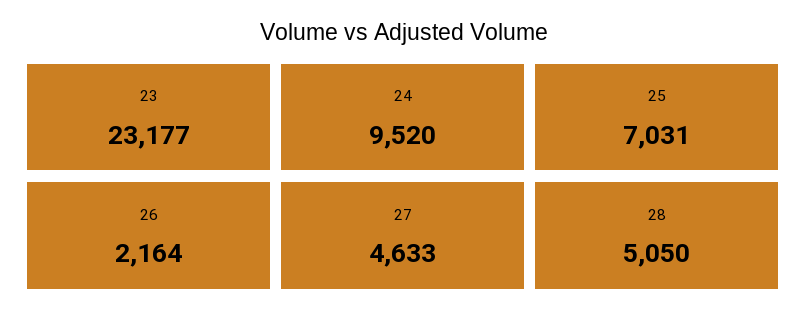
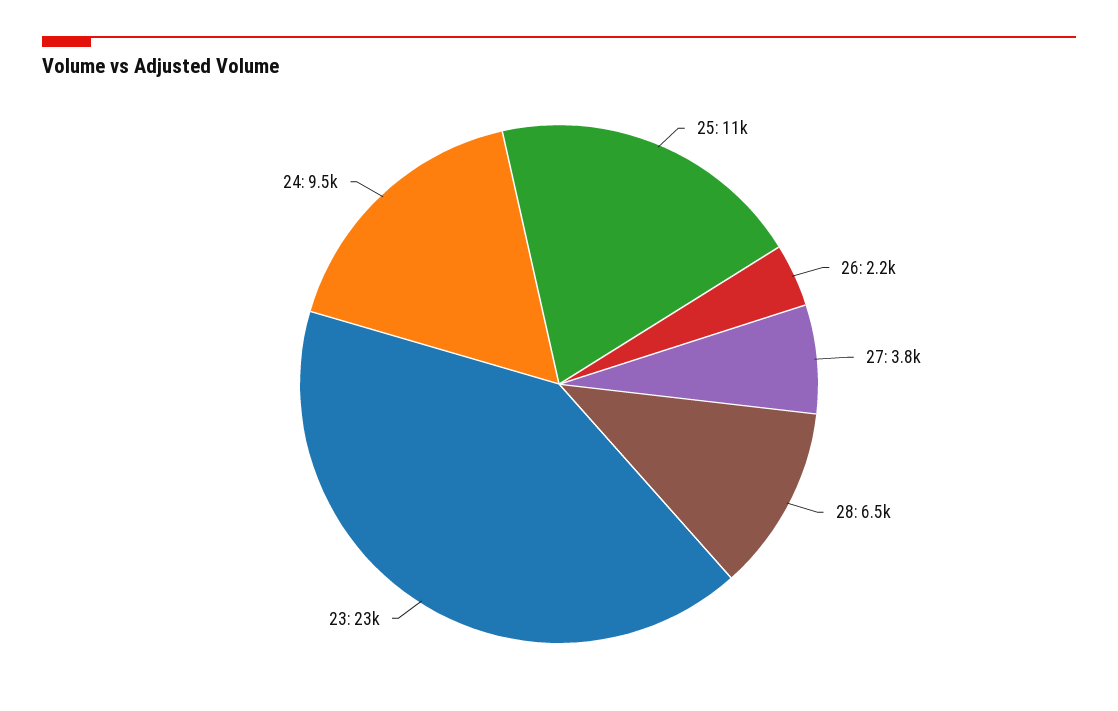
25: 7031 -> 11000
27: 4633 -> 3800
28: 5050 -> 6500

